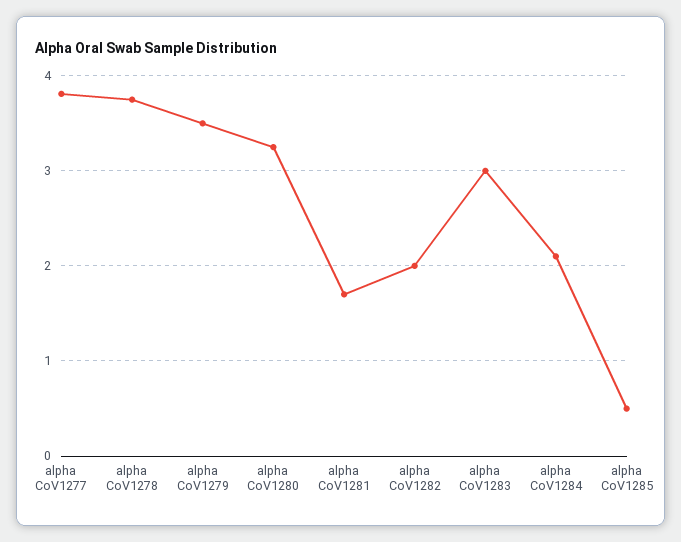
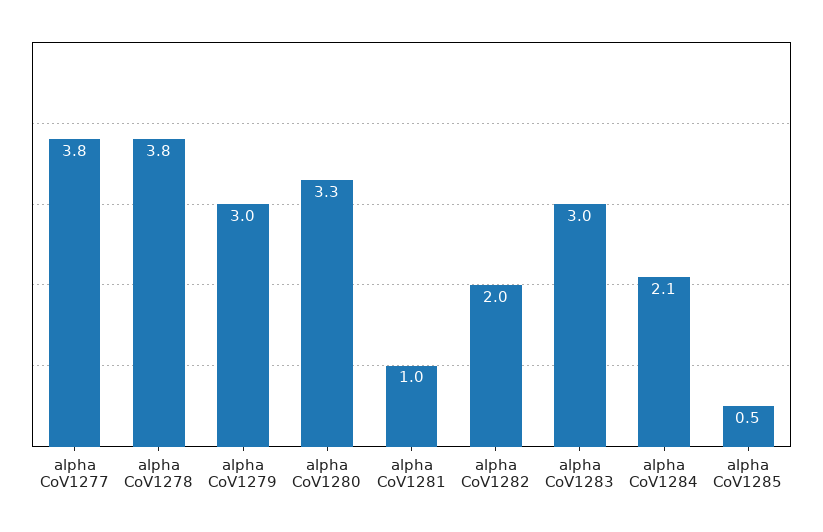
alpha CoV1279: 3.5 -> 3
alpha CoV1281: 1.7 -> 1

